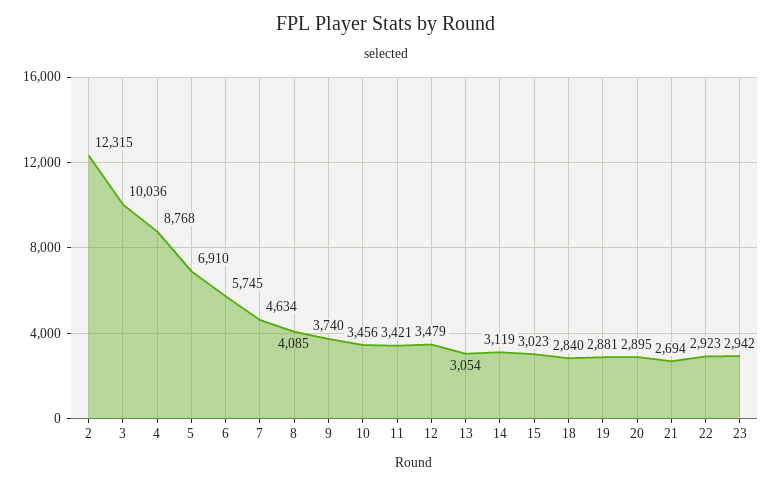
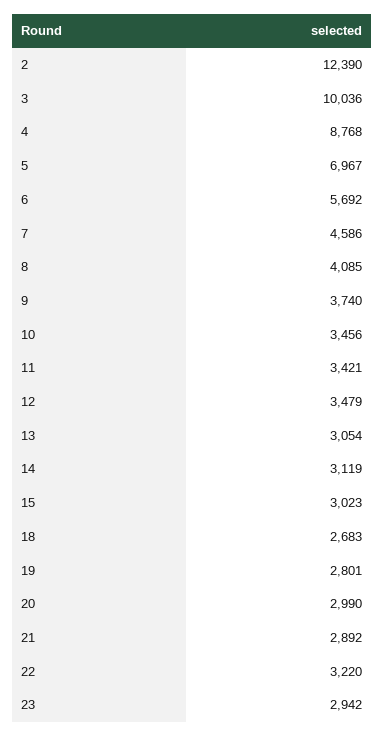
2: 12315 -> 12390
5: 6910 -> 6967
6: 5745 -> 5692
7: 4634 -> 4586
18: 2840 -> 2683
19: 2881 -> 2801
20: 2895 -> 2990
21: 2694 -> 2892
22: 2923 -> 3220

